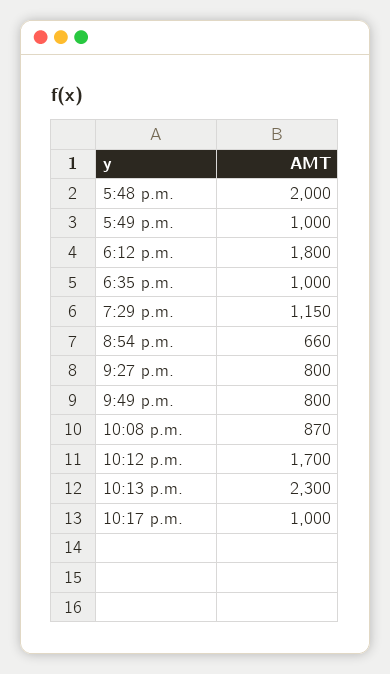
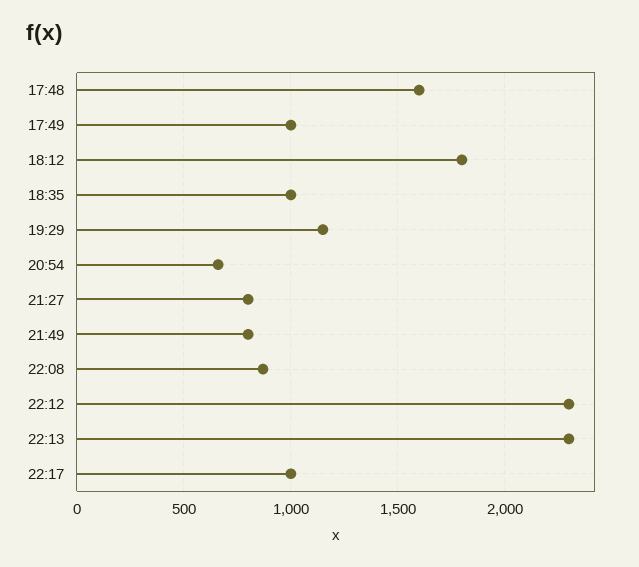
5:48 p.m.: 2000 -> 1600
10:12 p.m.: 1700 -> 2300

